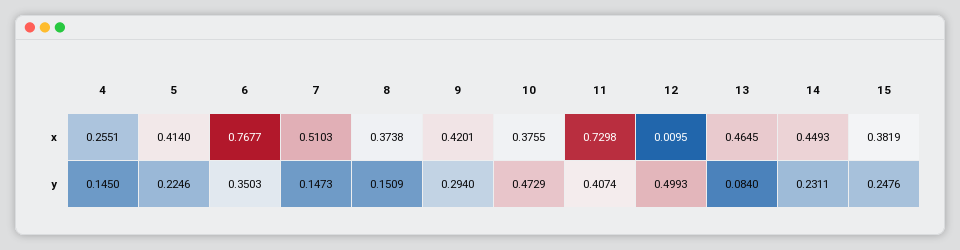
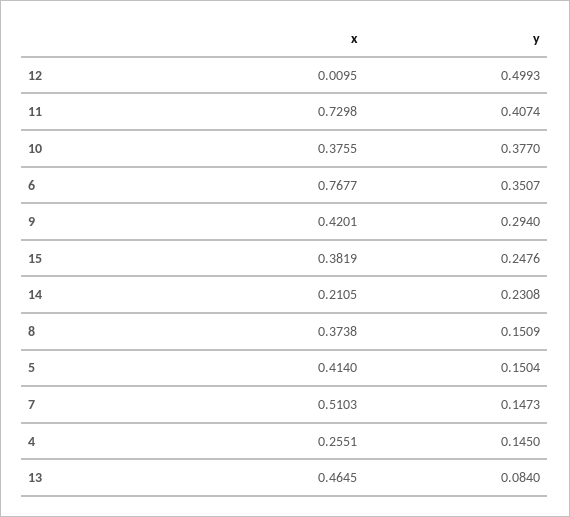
14, x: 0.4493 -> 0.2105
5, y: 0.2246 -> 0.1504
6, y: 0.3503 -> 0.3507
10, y: 0.4729 -> 0.377
14, y: 0.2311 -> 0.2308

